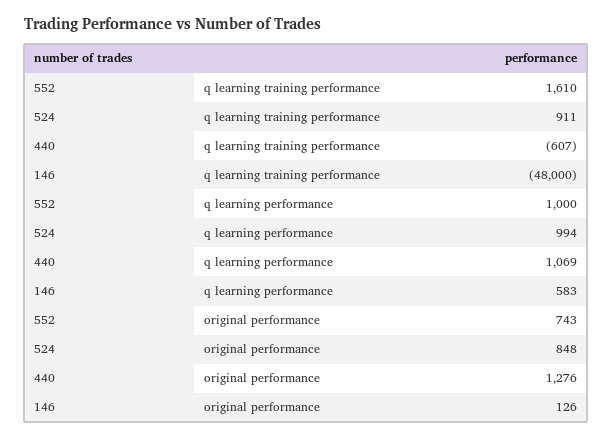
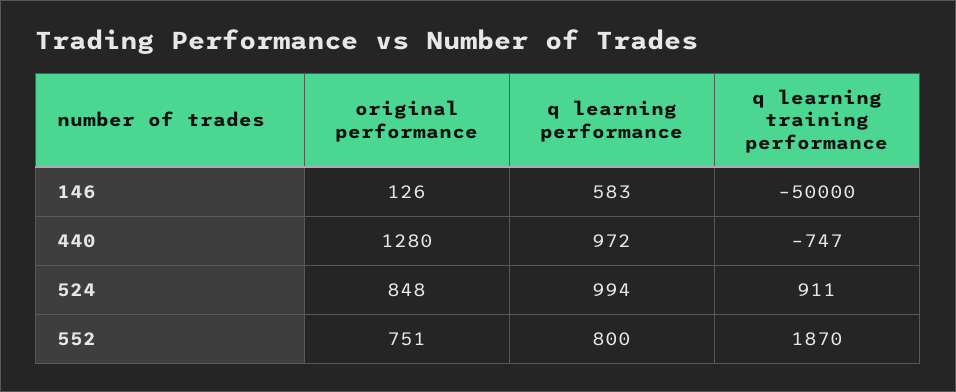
552, q learning training performance: 1610 -> 1870
440, q learning training performance: -607 -> -747
146, q learning training performance: -48000 -> -50000
552, q learning performance: 1000 -> 800
440, q learning performance: 1069 -> 972
552, original performance: 743 -> 751
440, original performance: 1276 -> 1280

